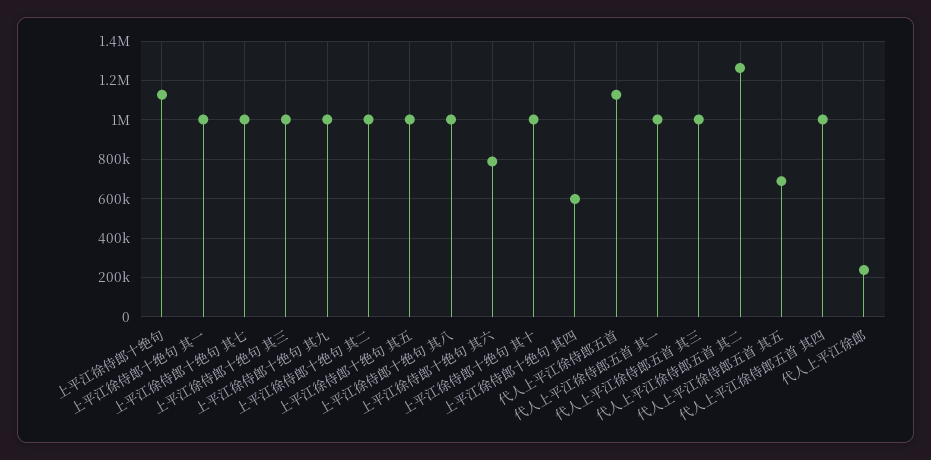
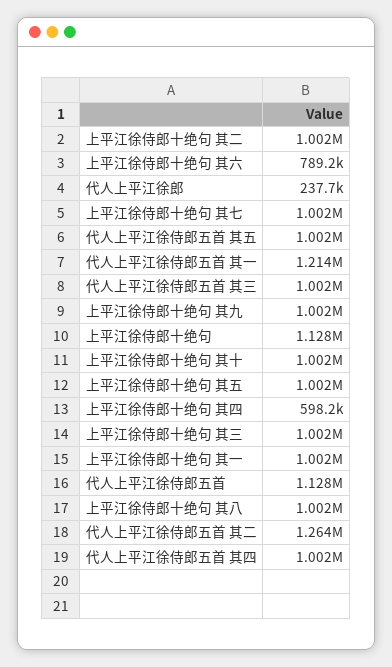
代人上平江徐侍郎五首 其一: 1000000 -> 1214000
代人上平江徐侍郎五首 其五: 700000 -> 1002000

